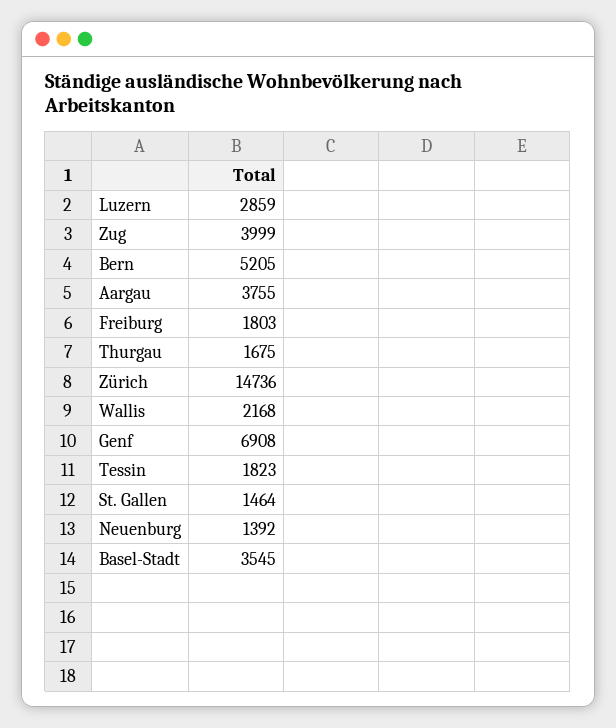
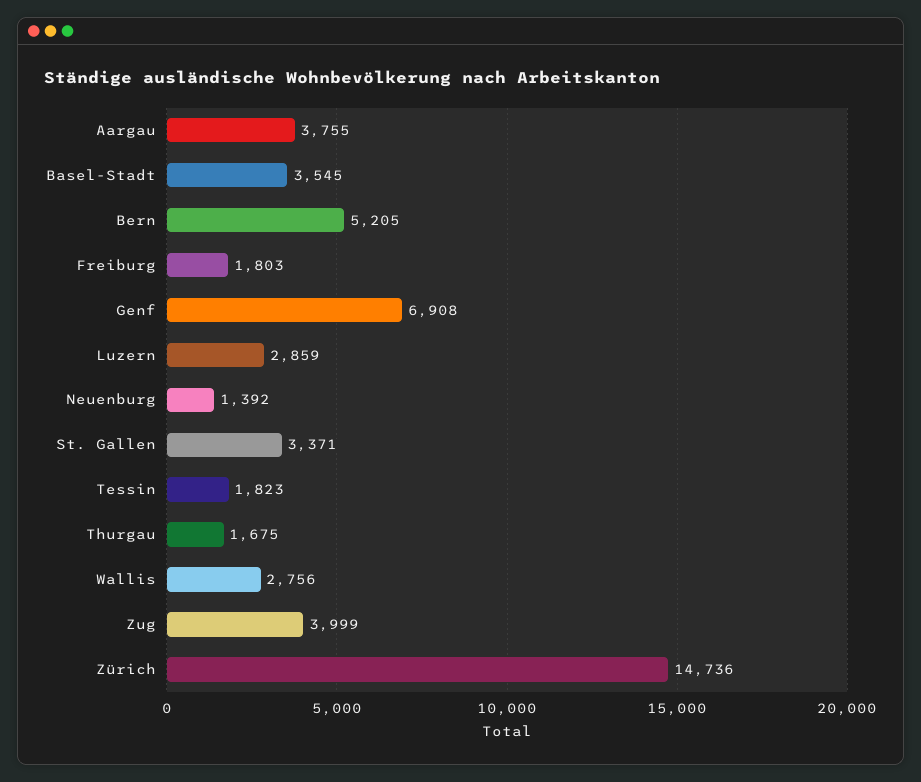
Wallis: 2168 -> 2756
St. Gallen: 1464 -> 3371

